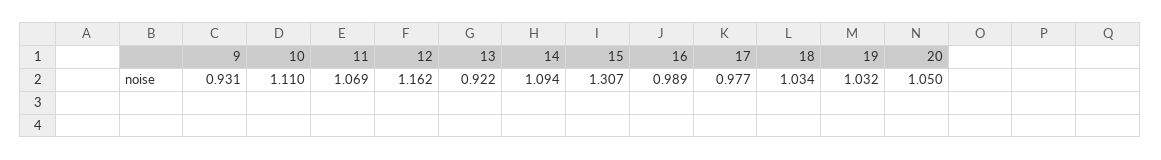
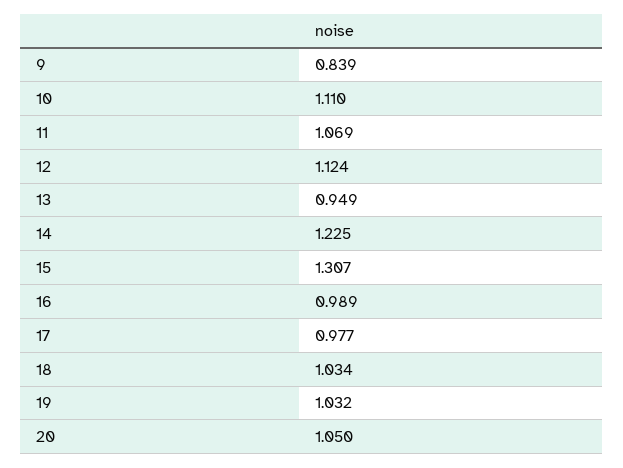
9: 0.931 -> 0.839
12: 1.162 -> 1.124
13: 0.922 -> 0.949
14: 1.094 -> 1.225

